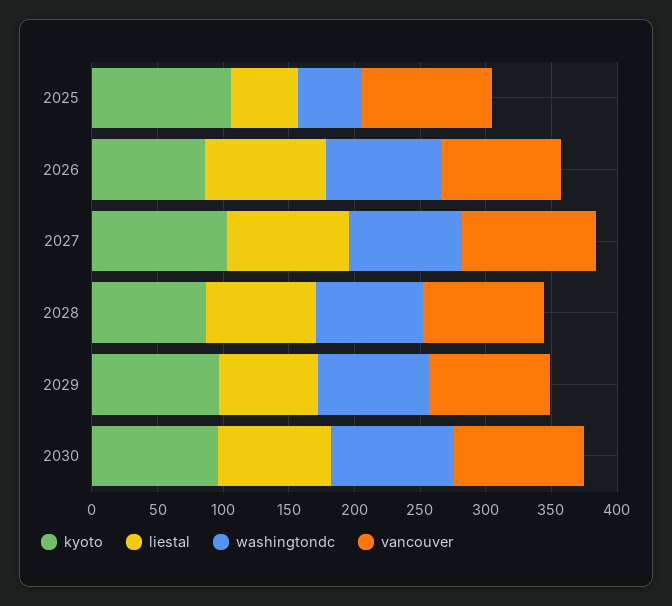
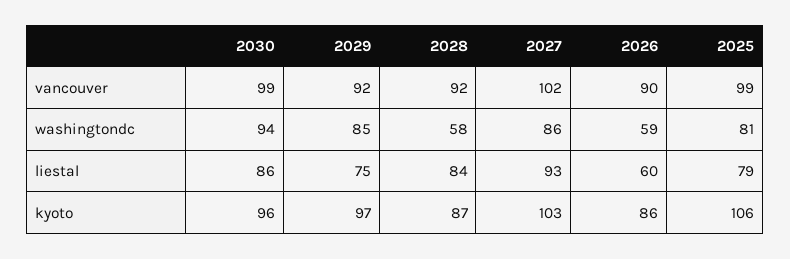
liestal, 2025: 50 -> 79
washingtondc, 2025: 50 -> 81
liestal, 2026: 90 -> 60
washingtondc, 2026: 90 -> 59
washingtondc, 2028: 80 -> 58

